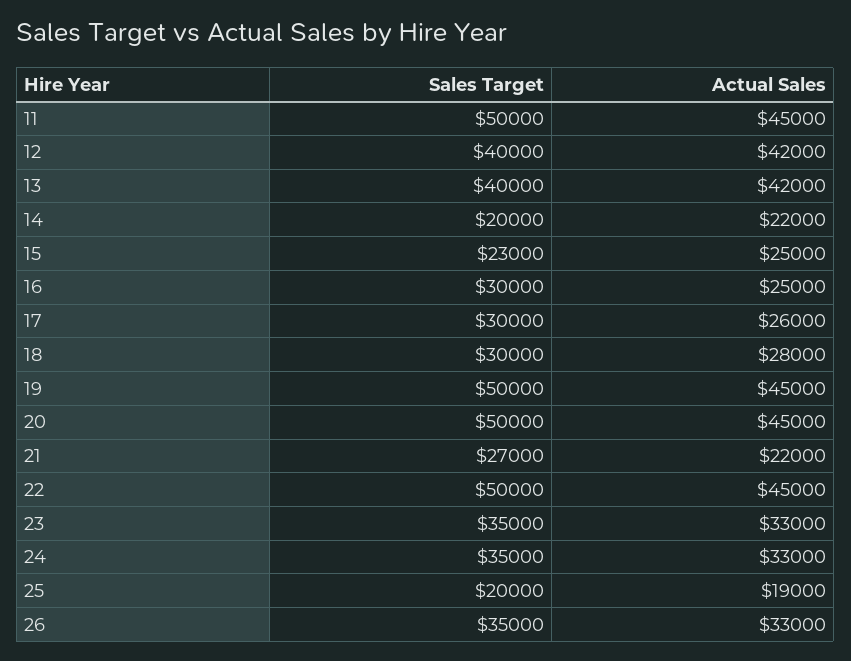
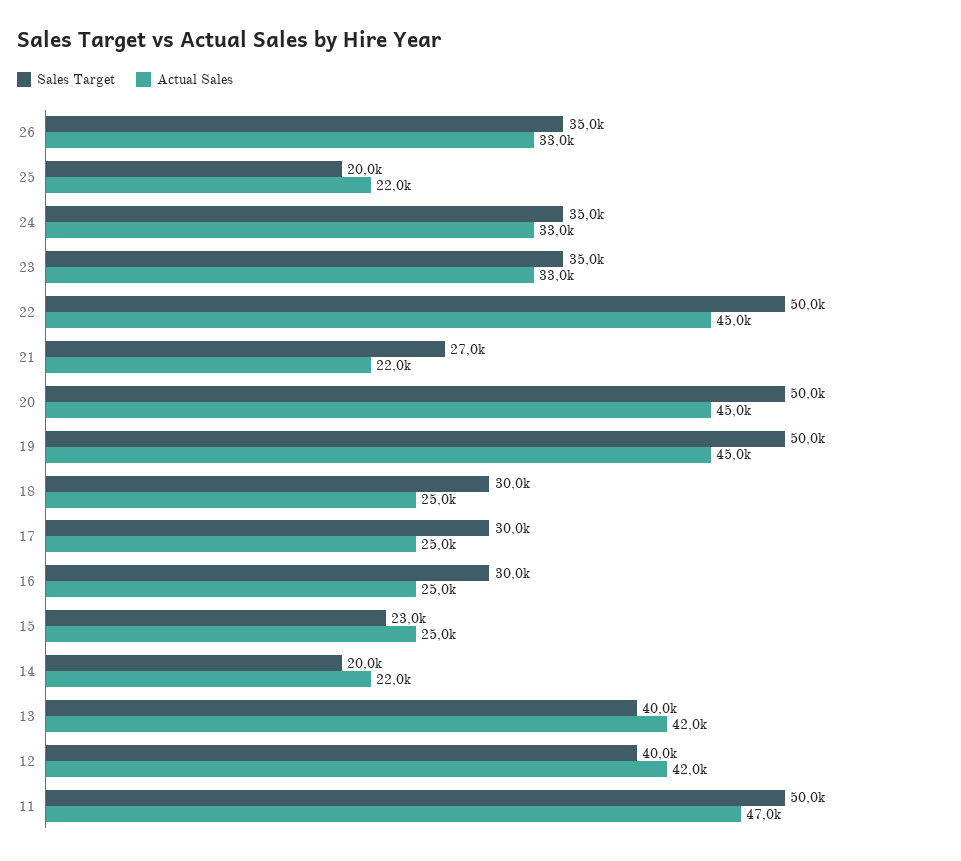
Actual Sales, 11: 45000 -> 47000
Actual Sales, 17: 26000 -> 25000
Actual Sales, 18: 28000 -> 25000
Actual Sales, 25: 19000 -> 22000

